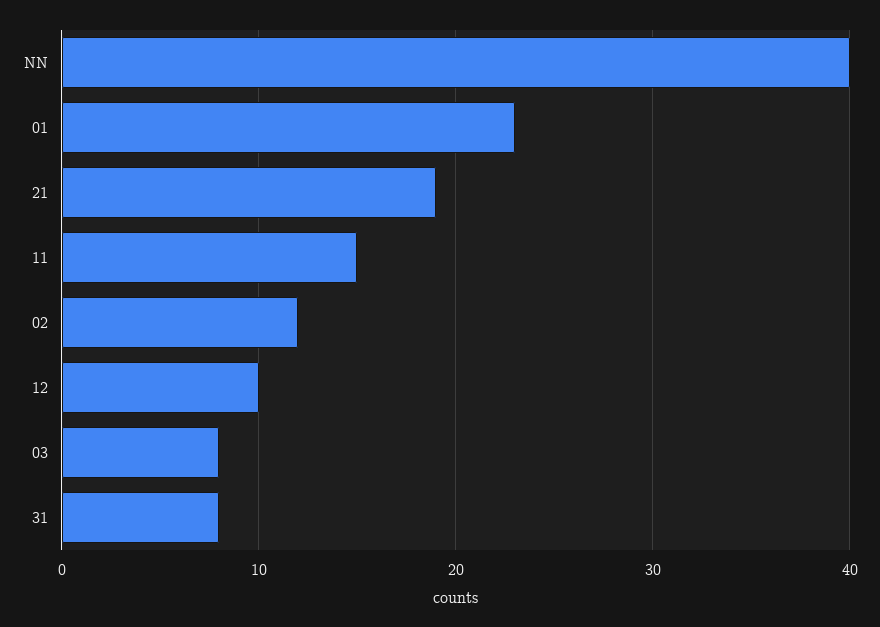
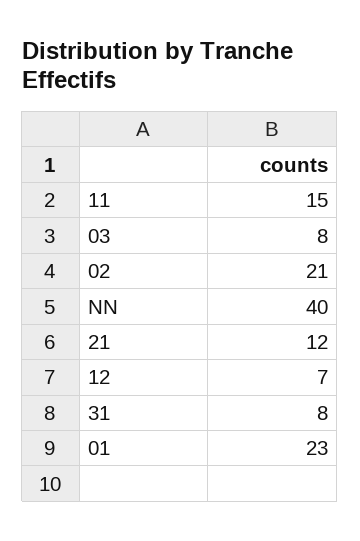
21: 19 -> 12
02: 12 -> 21
12: 10 -> 7

